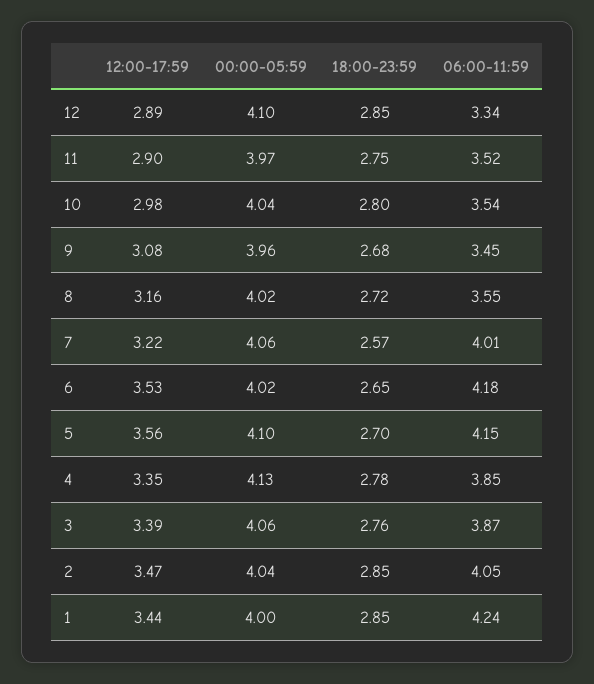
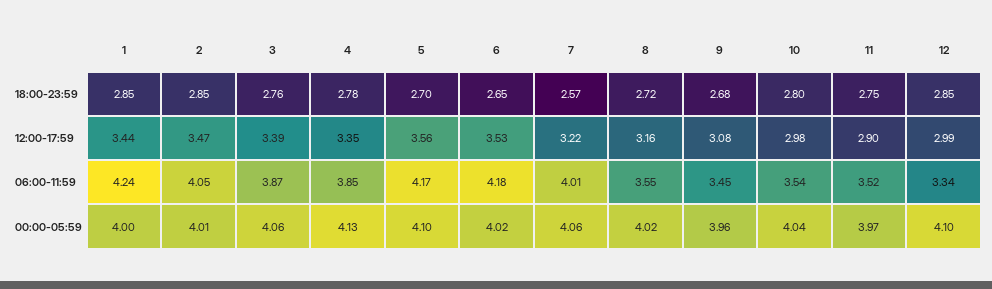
12:00-17:59, 12: 2.89 -> 2.99
06:00-11:59, 5: 4.15 -> 4.17
00:00-05:59, 2: 4.04 -> 4.01

